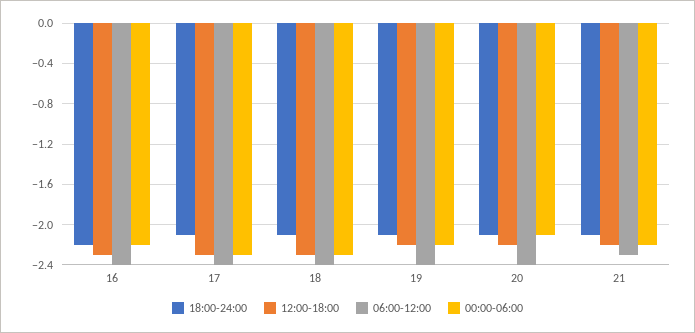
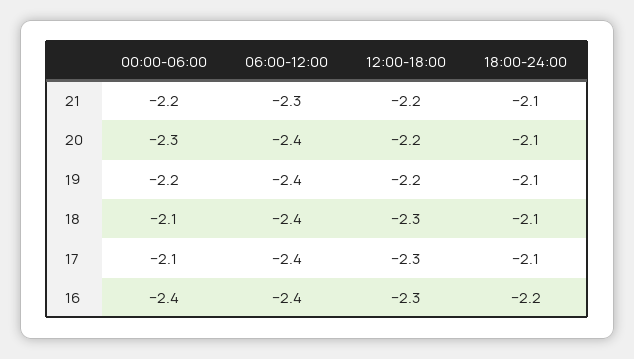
00:00-06:00, 16: -2.2 -> -2.4
00:00-06:00, 17: -2.3 -> -2.1
00:00-06:00, 18: -2.3 -> -2.1
00:00-06:00, 20: -2.1 -> -2.3

